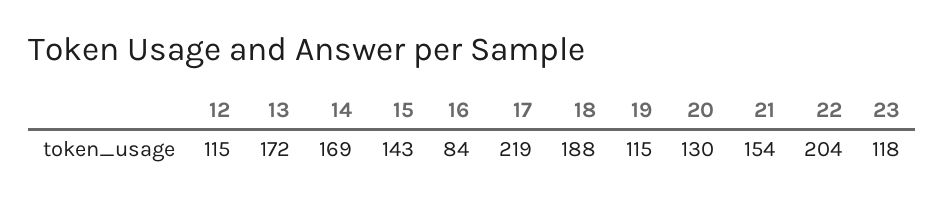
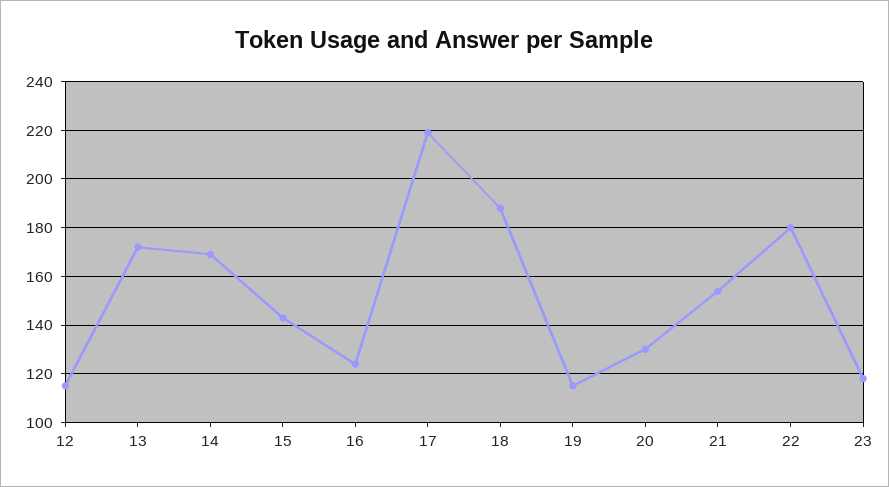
16: 84 -> 125
22: 204 -> 180

